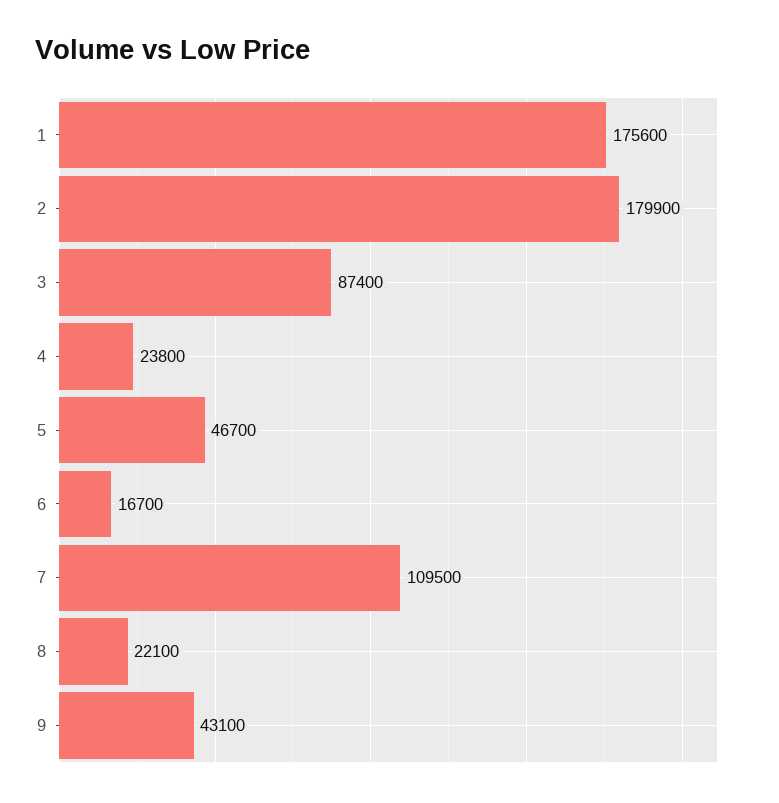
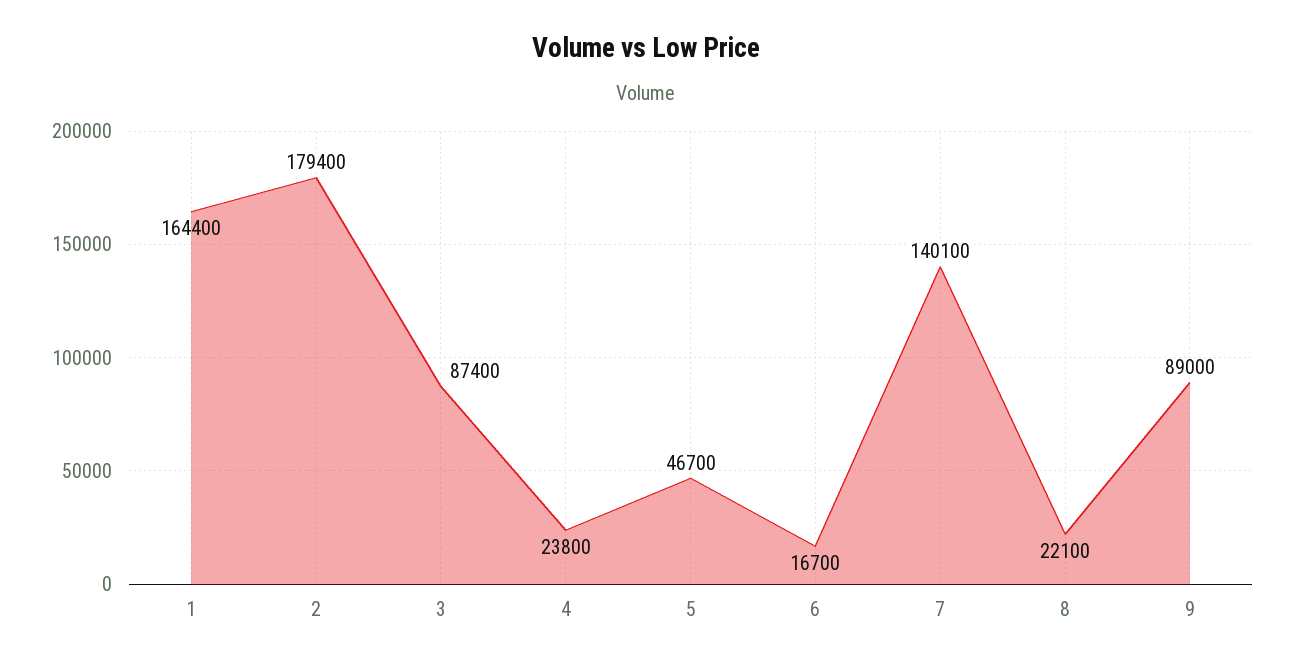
1: 175600 -> 164400
2: 179900 -> 179400
7: 109500 -> 140100
9: 43100 -> 89000

